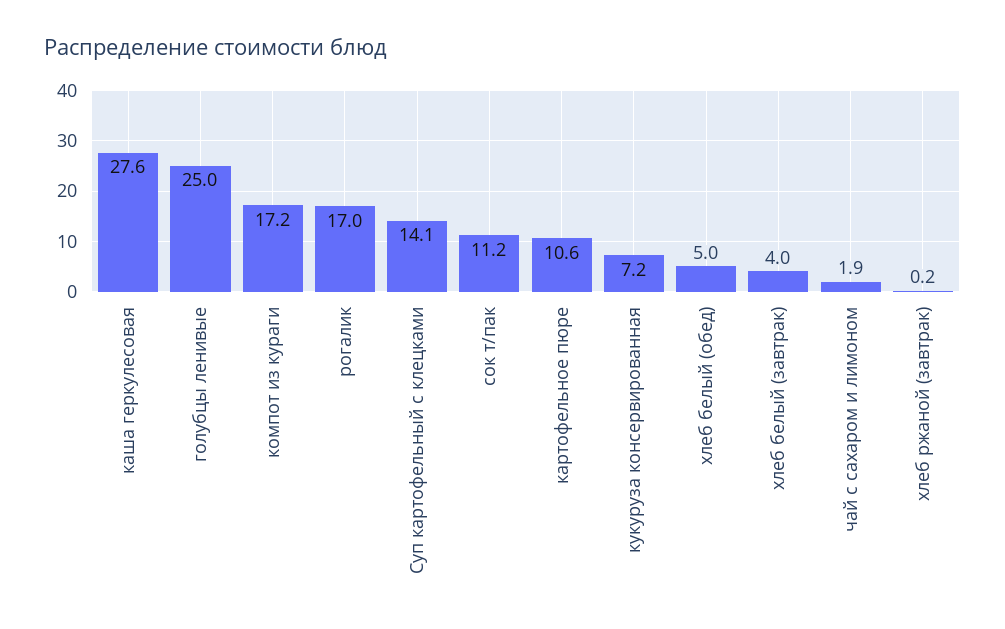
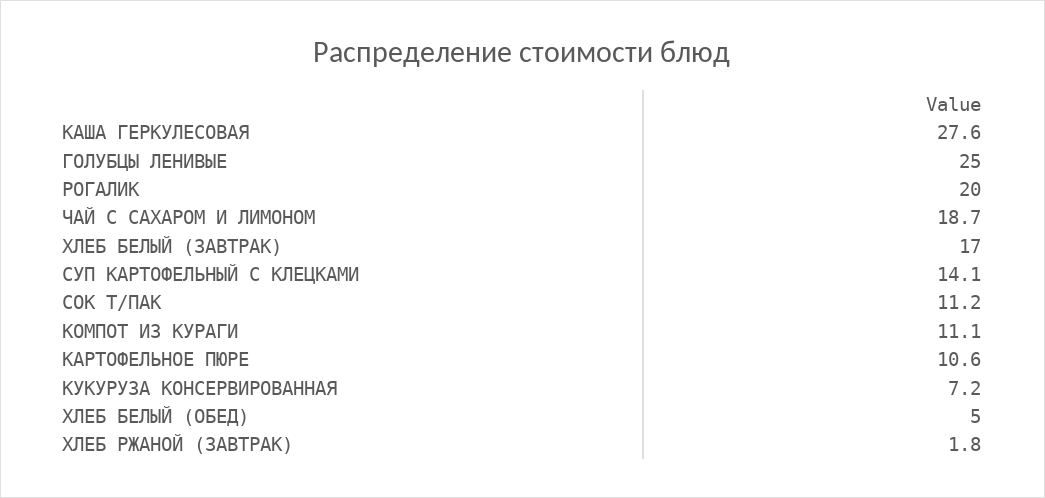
компот из кураги: 17.2 -> 11.1
рогалик: 17 -> 20
хлеб белый (завтрак): 4 -> 17
чай с сахаром и лимоном: 1.9 -> 18.7
хлеб ржаной (завтрак): 0.2 -> 1.8

